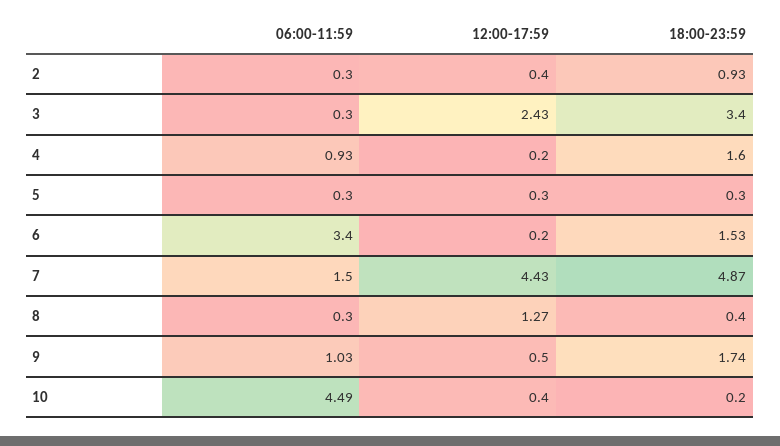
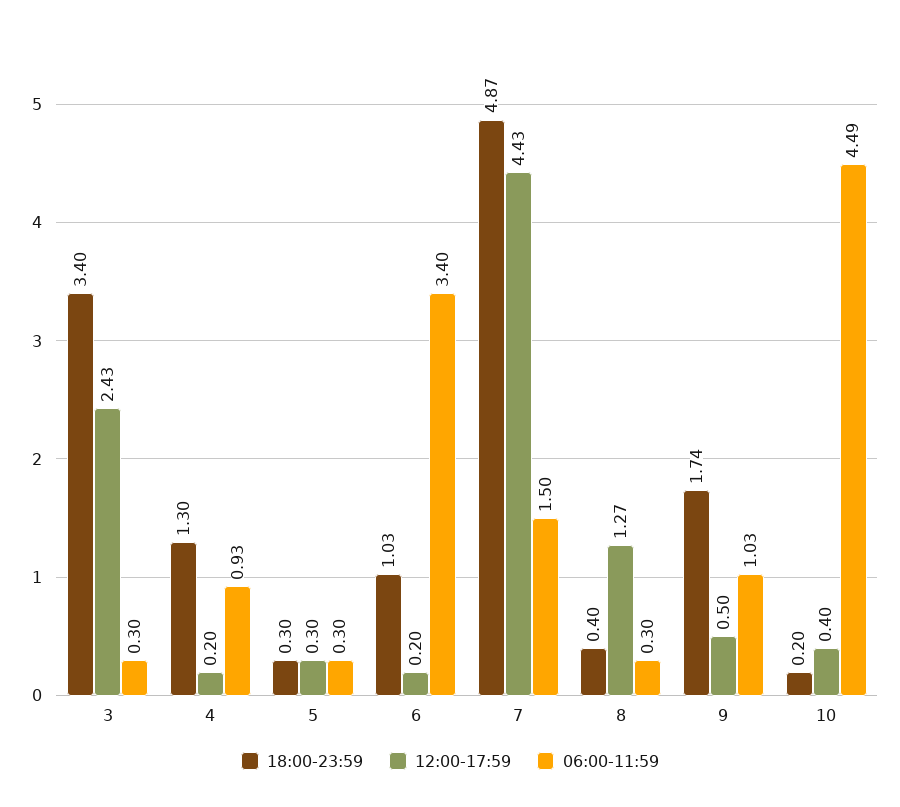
06:00-11:59, 2: 0.3 -> none
12:00-17:59, 2: 0.4 -> none
18:00-23:59, 2: 0.93 -> none
18:00-23:59, 4: 1.6 -> 1.3
18:00-23:59, 6: 1.53 -> 1.03

